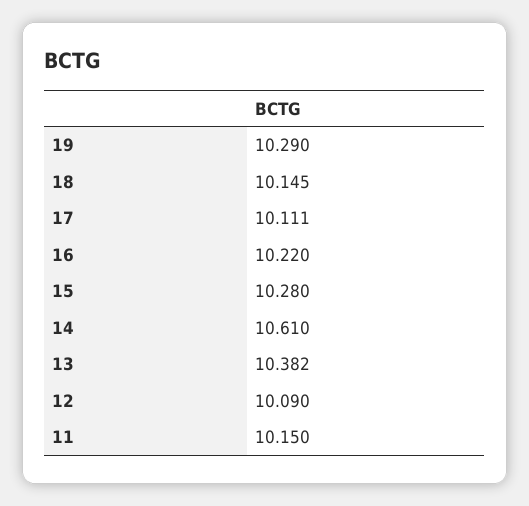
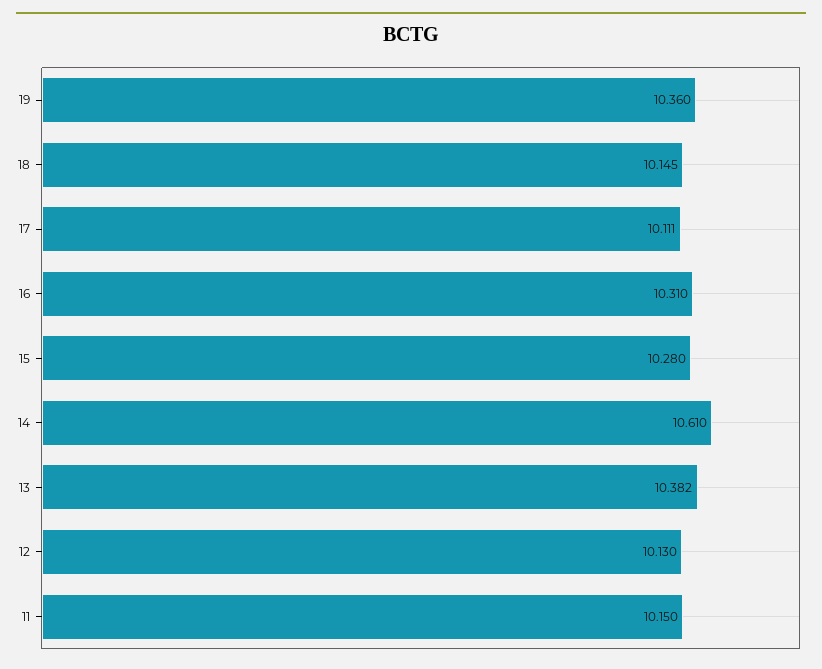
19: 10.29 -> 10.36
16: 10.22 -> 10.31
12: 10.09 -> 10.13

